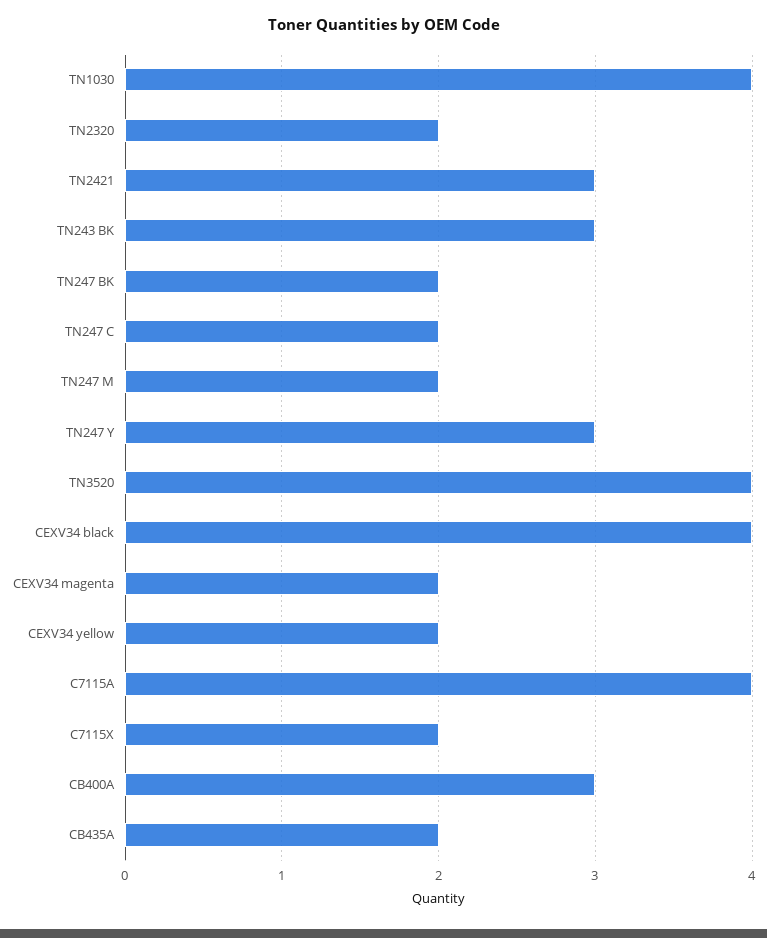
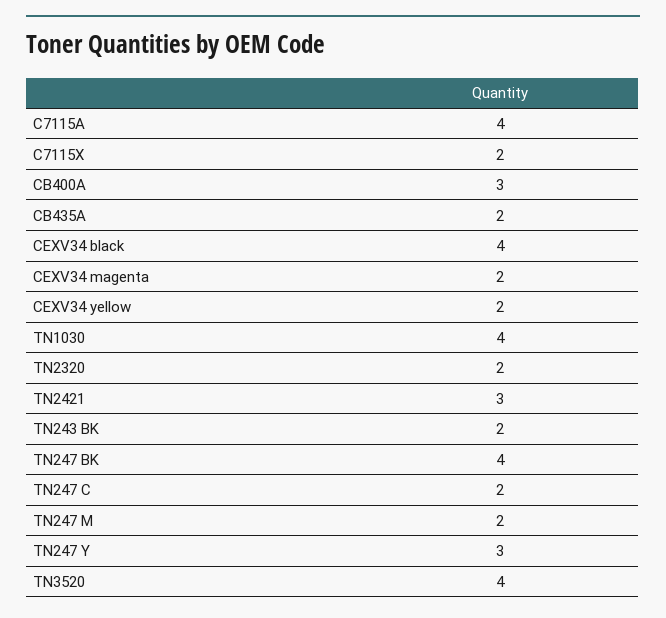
TN243 BK: 3 -> 2
TN247 BK: 2 -> 4

